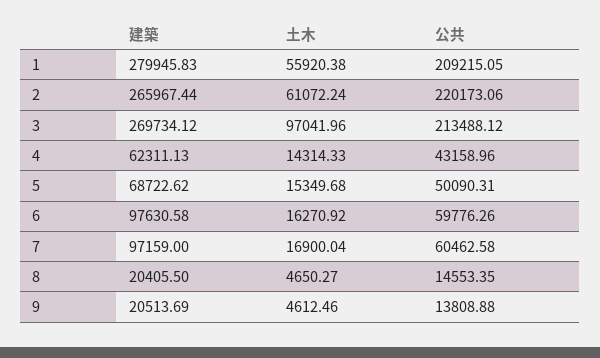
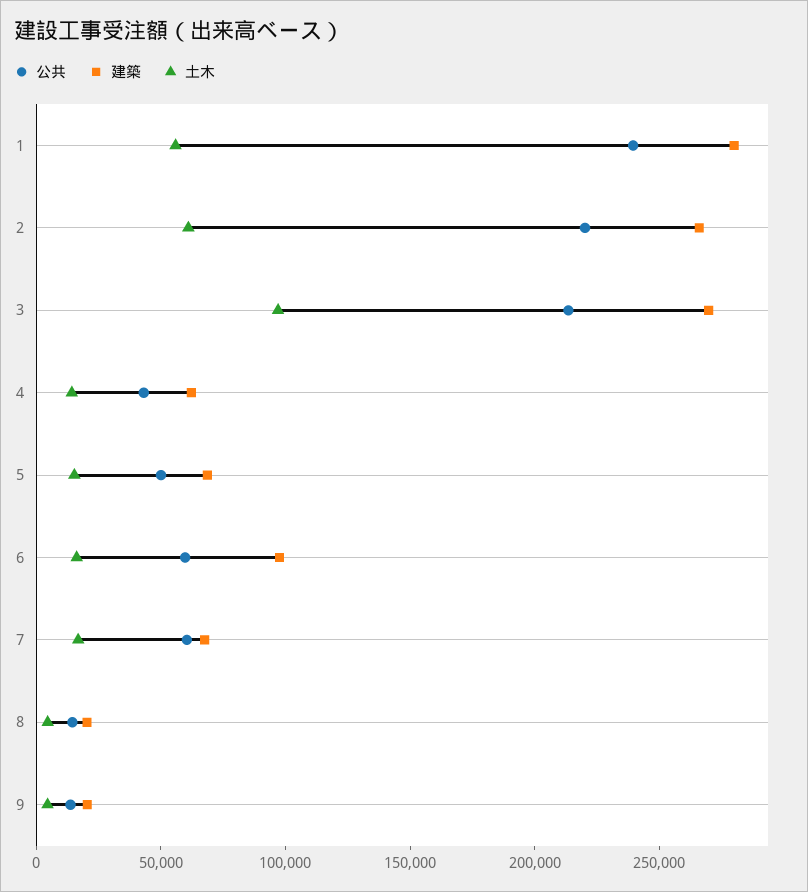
公共, 1: 209215.05 -> 240000
建築, 7: 97159 -> 70000

